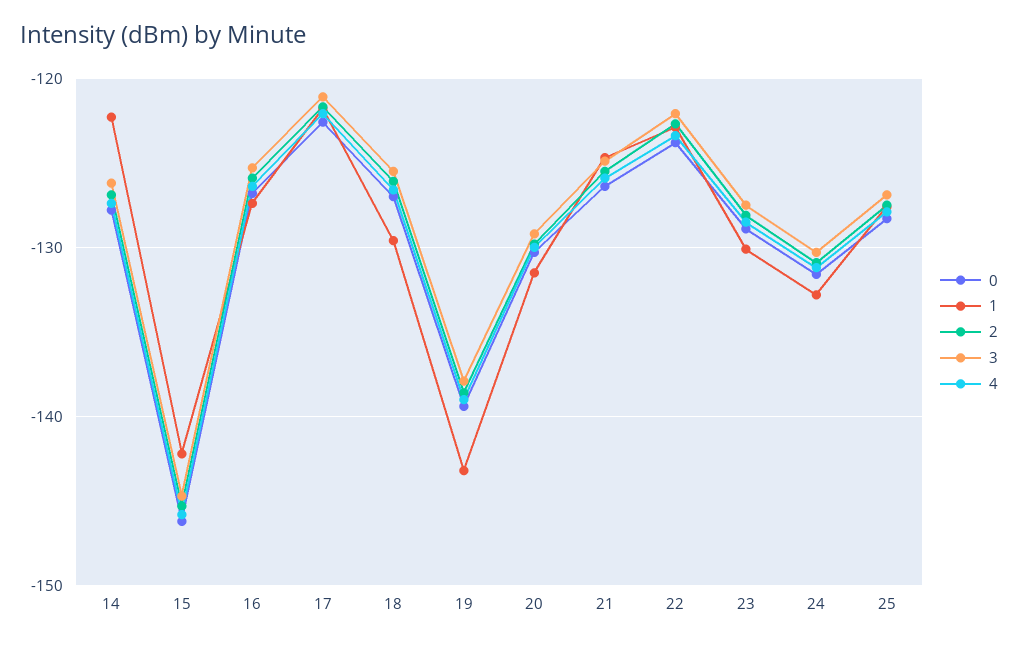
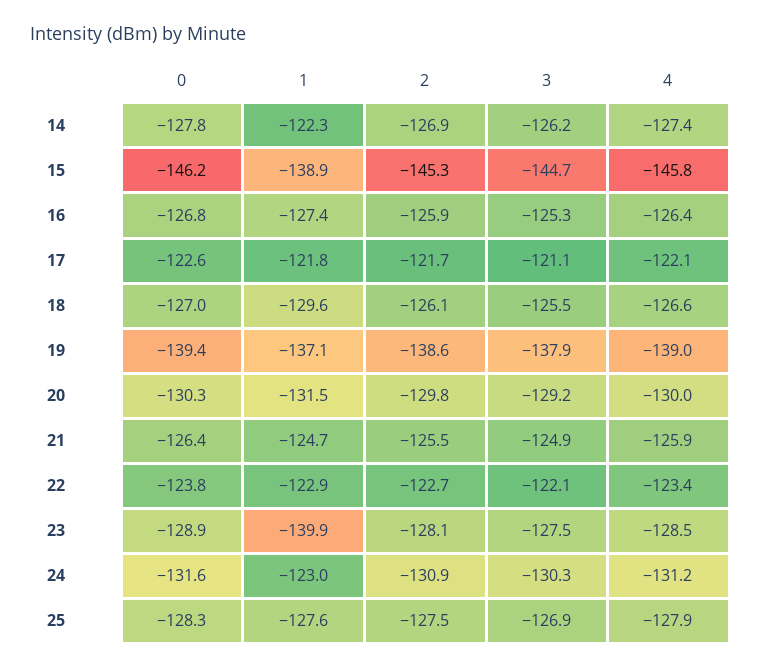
1, 15: -142 -> -138.9
1, 19: -143 -> -137.1
1, 23: -130 -> -139.9
1, 24: -133 -> -123

